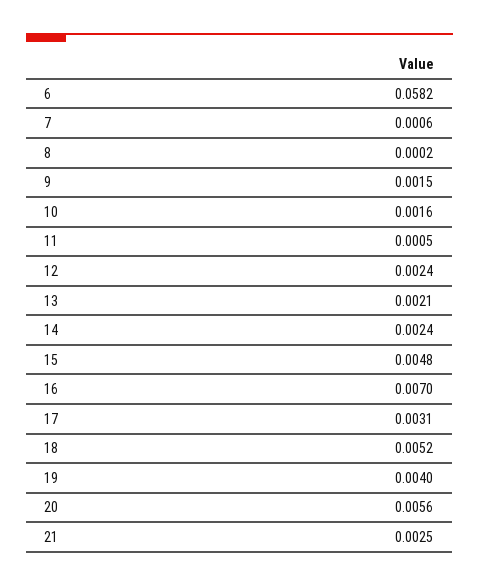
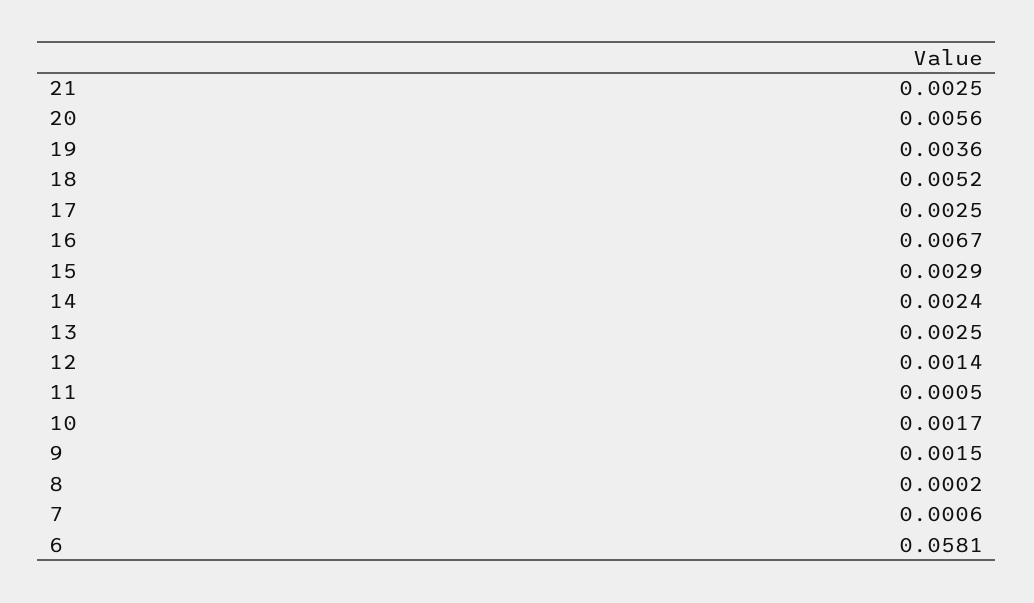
6: 0.0582 -> 0.0581
10: 0.0016 -> 0.0017
12: 0.0024 -> 0.0014
13: 0.0021 -> 0.0025
15: 0.0048 -> 0.0029
16: 0.007 -> 0.0067
17: 0.0031 -> 0.0025
19: 0.004 -> 0.0036

